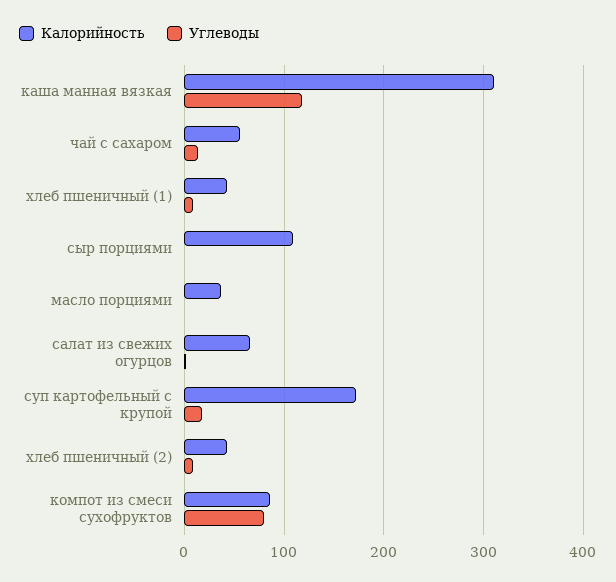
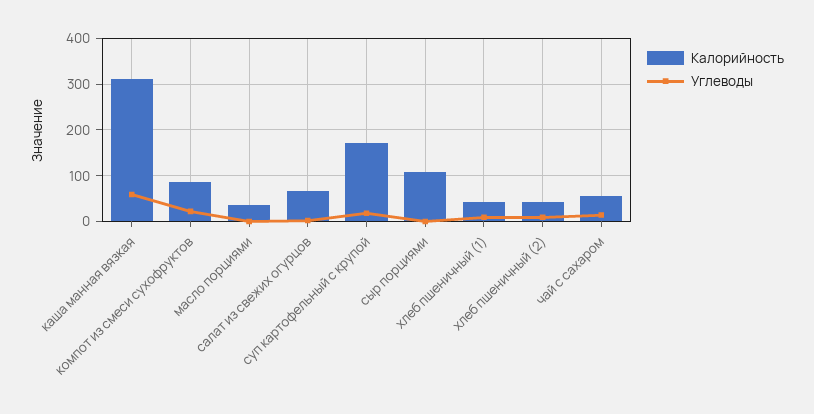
Углеводы, каша манная вязкая: 120 -> 60
Углеводы, компот из смеси сухофруктов: 80 -> 20

